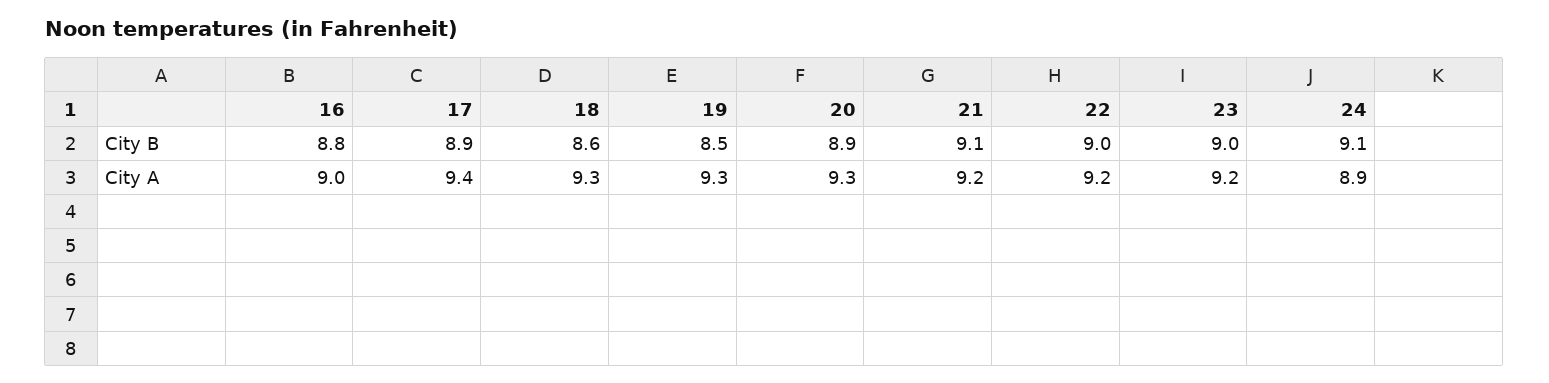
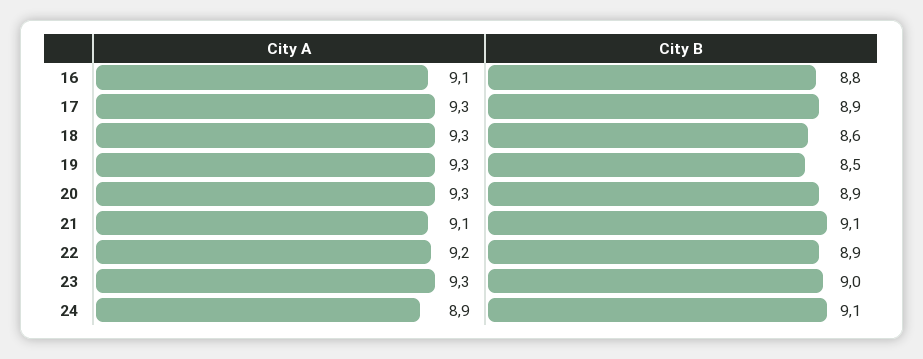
22, City B: 9 -> 8.9
16, City A: 9 -> 9.1
17, City A: 9.4 -> 9.3
21, City A: 9.2 -> 9.1
23, City A: 9.2 -> 9.3

